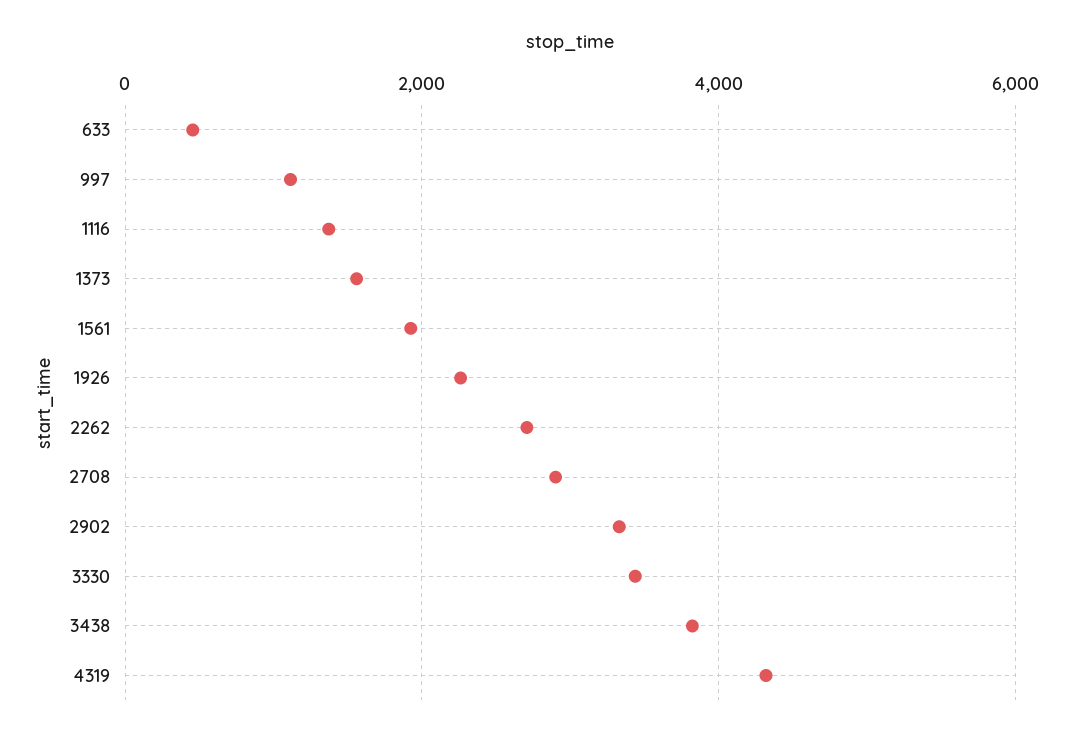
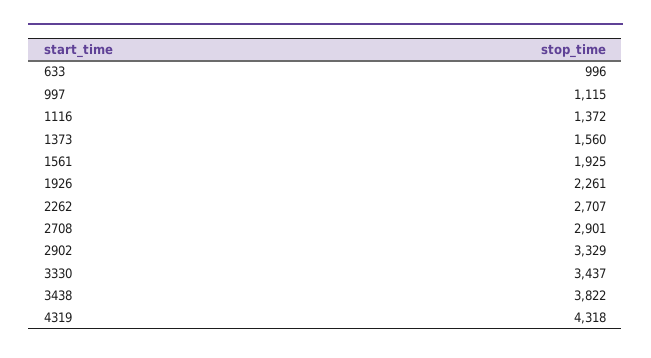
633: 400 -> 996

